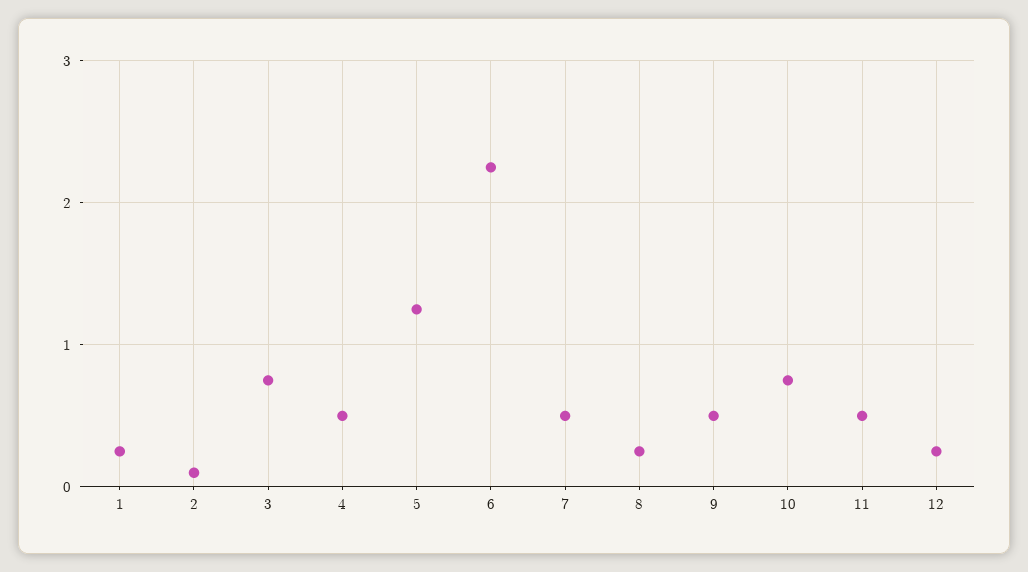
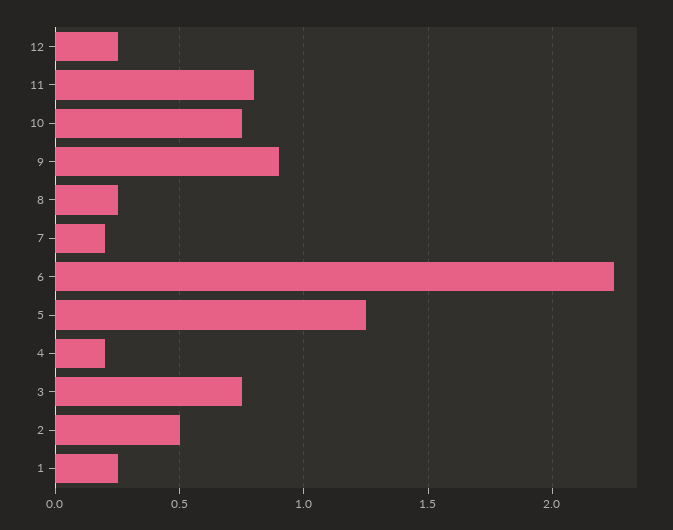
2: 0.1 -> 0.5
4: 0.5 -> 0.2
7: 0.5 -> 0.2
9: 0.5 -> 0.9
11: 0.5 -> 0.8

